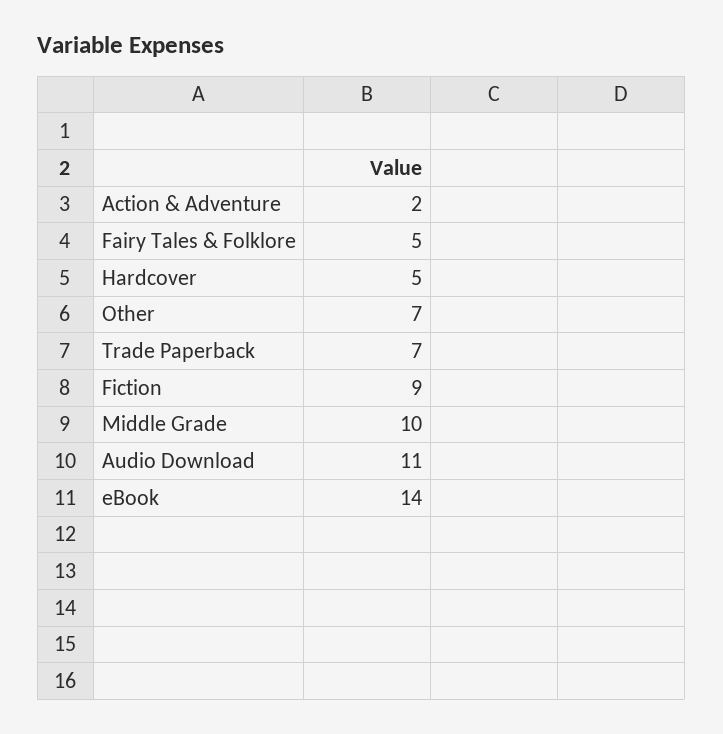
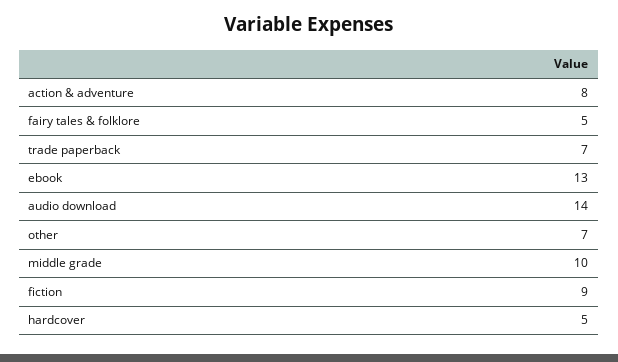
Action & Adventure: 2 -> 8
Audio Download: 11 -> 14
eBook: 14 -> 13

